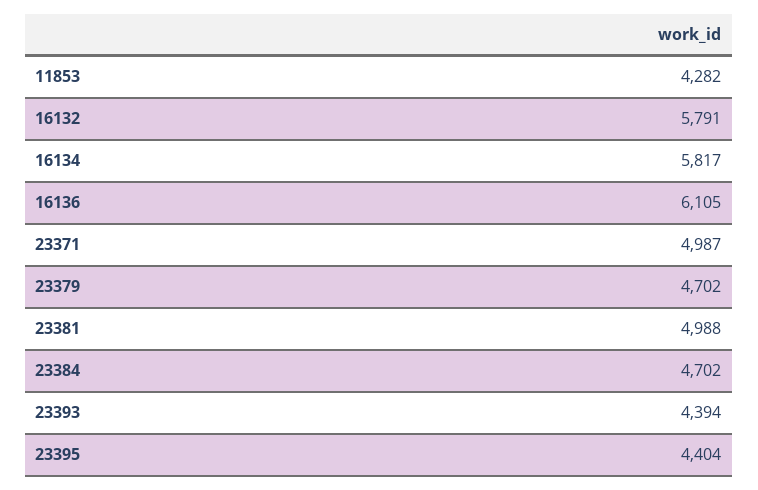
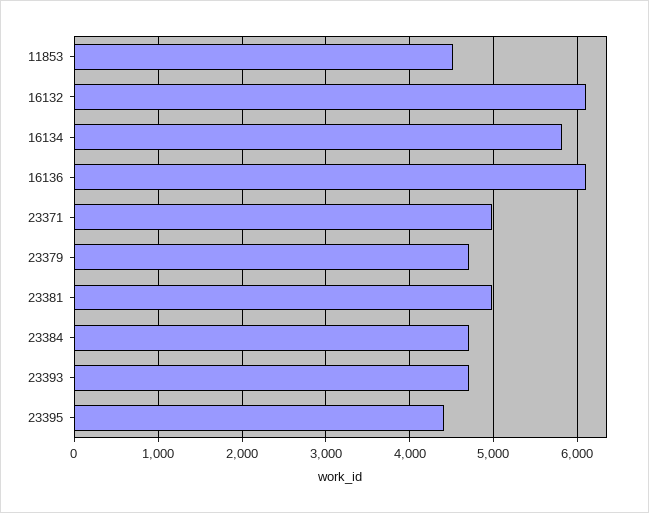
11853: 4282 -> 4500
16132: 5791 -> 6100
23393: 4394 -> 4700

